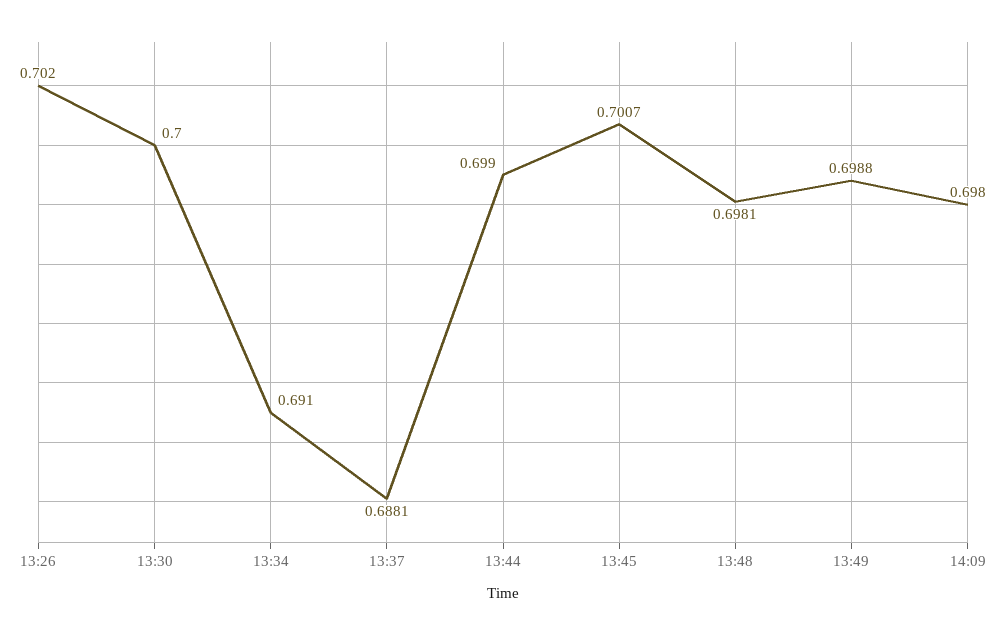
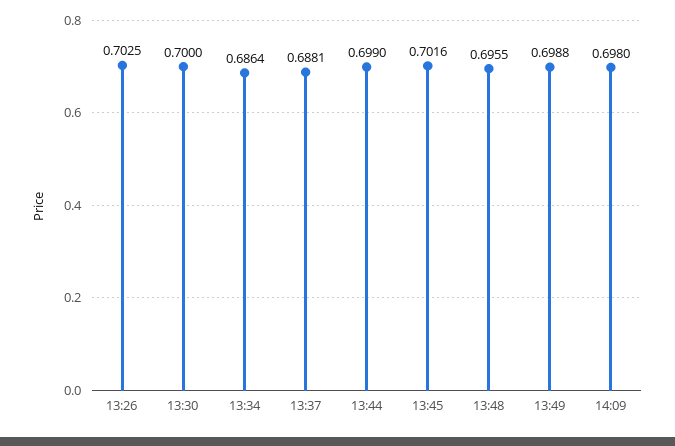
13:26: 0.702 -> 0.7025
13:34: 0.691 -> 0.6864
13:45: 0.7007 -> 0.7016
13:48: 0.6981 -> 0.6955

